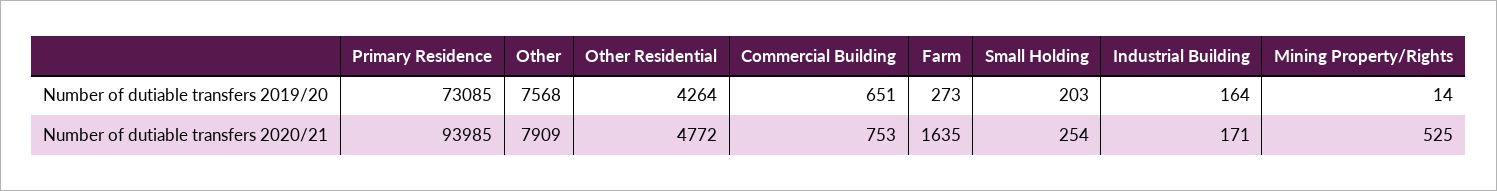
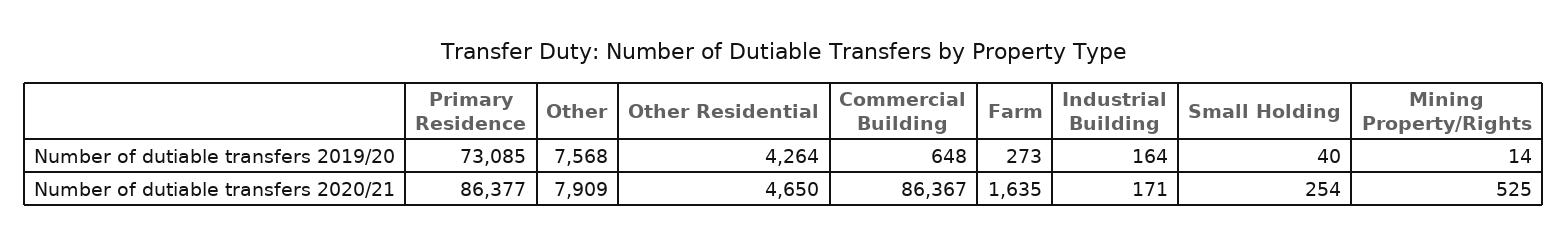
Commercial Building, Number of dutiable transfers 2019/20: 651 -> 648
Small Holding, Number of dutiable transfers 2019/20: 203 -> 40
Primary Residence, Number of dutiable transfers 2020/21: 93985 -> 86377
Other Residential, Number of dutiable transfers 2020/21: 4772 -> 4650
Commercial Building, Number of dutiable transfers 2020/21: 753 -> 86367

